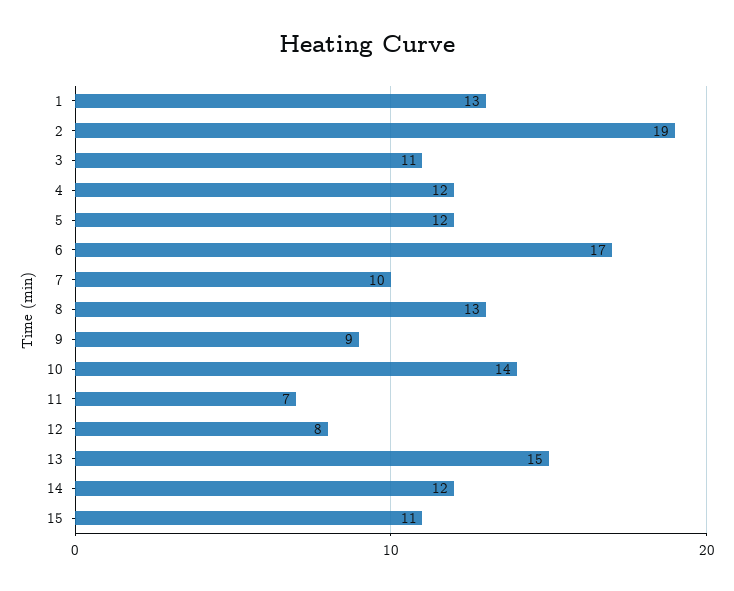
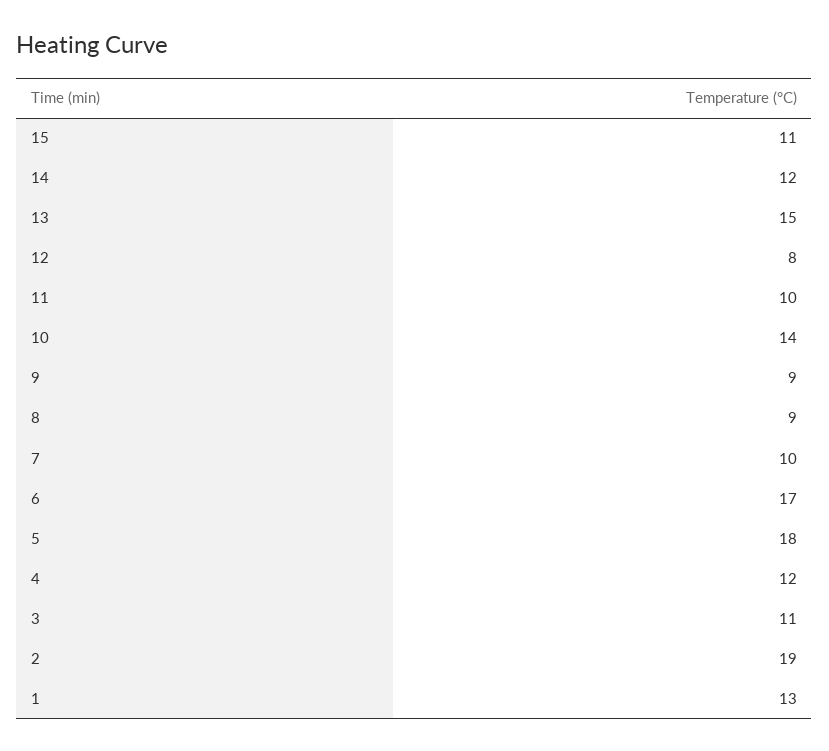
5: 12 -> 18
8: 13 -> 9
11: 7 -> 10

